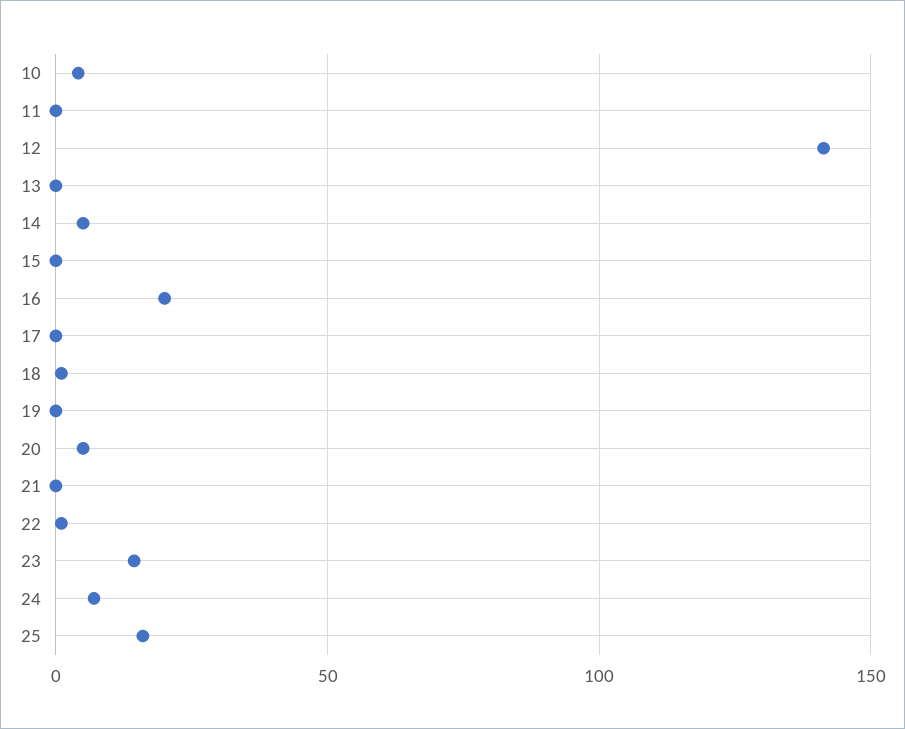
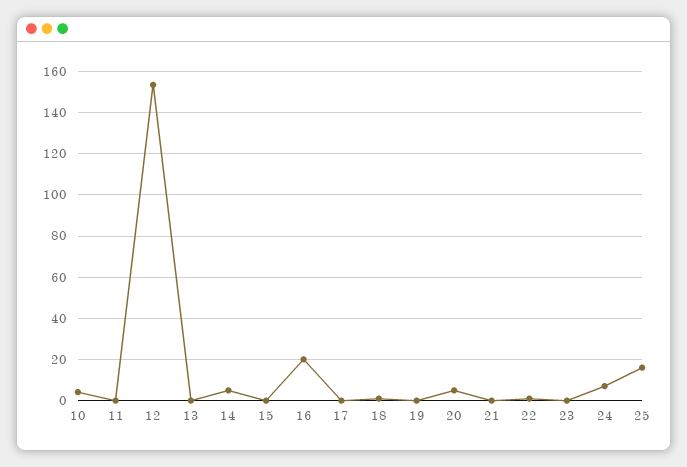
12: 140 -> 155
23: 15 -> 0

